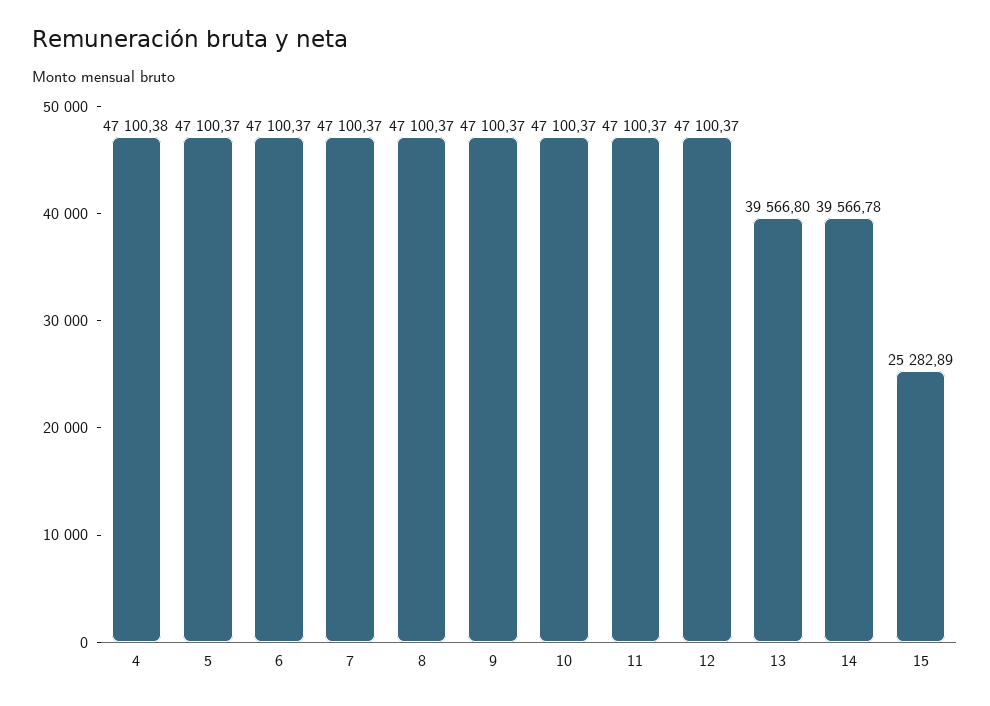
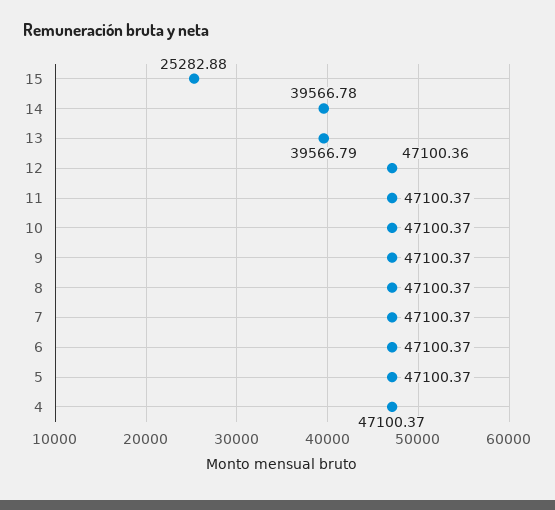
4: 47100.38 -> 47100.37
12: 47100.37 -> 47100.36
13: 39566.8 -> 39566.79
15: 25282.89 -> 25282.88

